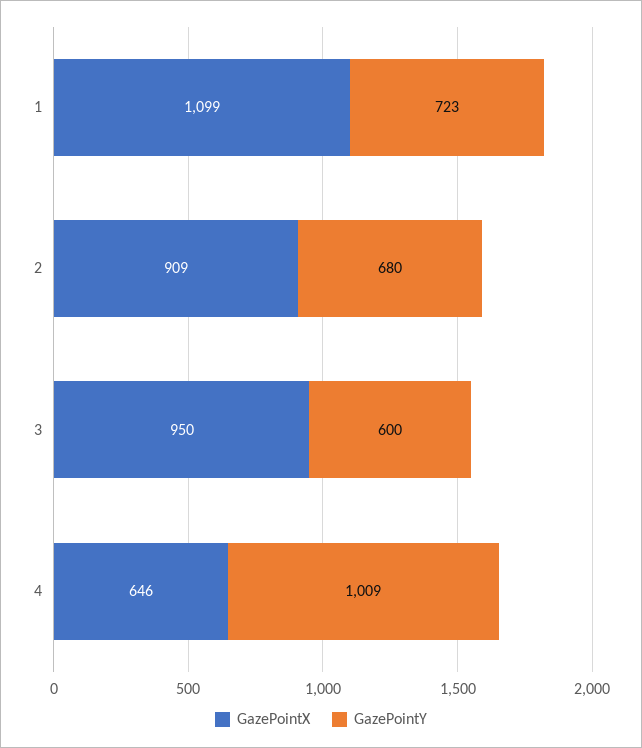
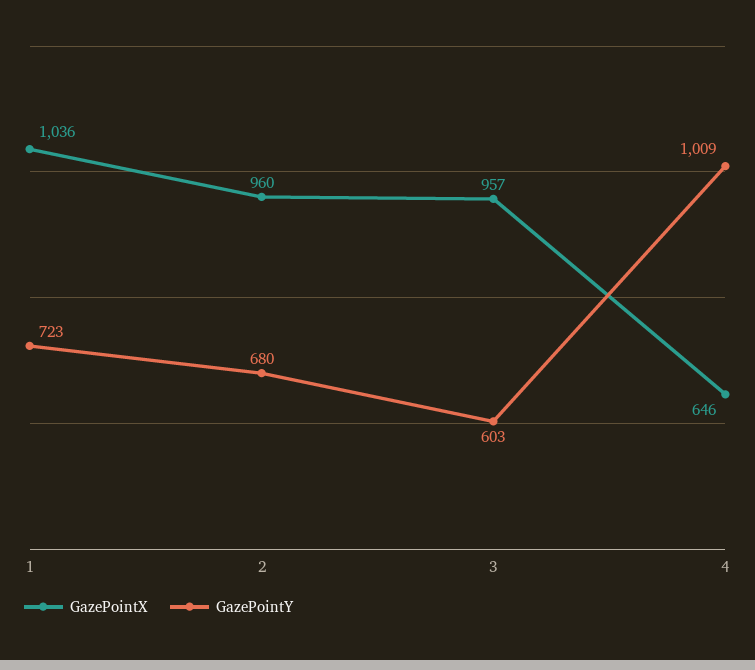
GazePointX, 1: 1099 -> 1036
GazePointX, 2: 909 -> 960
GazePointX, 3: 950 -> 957
GazePointY, 3: 600 -> 603

